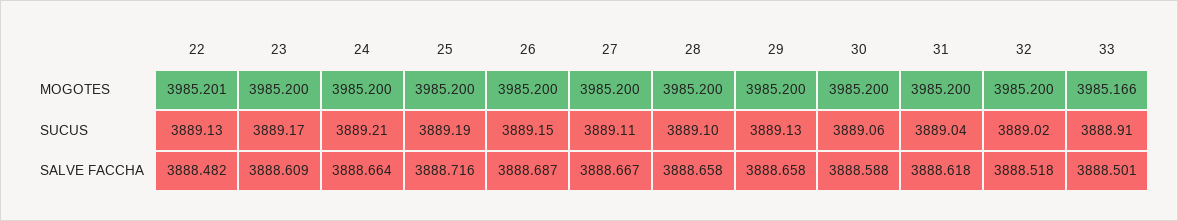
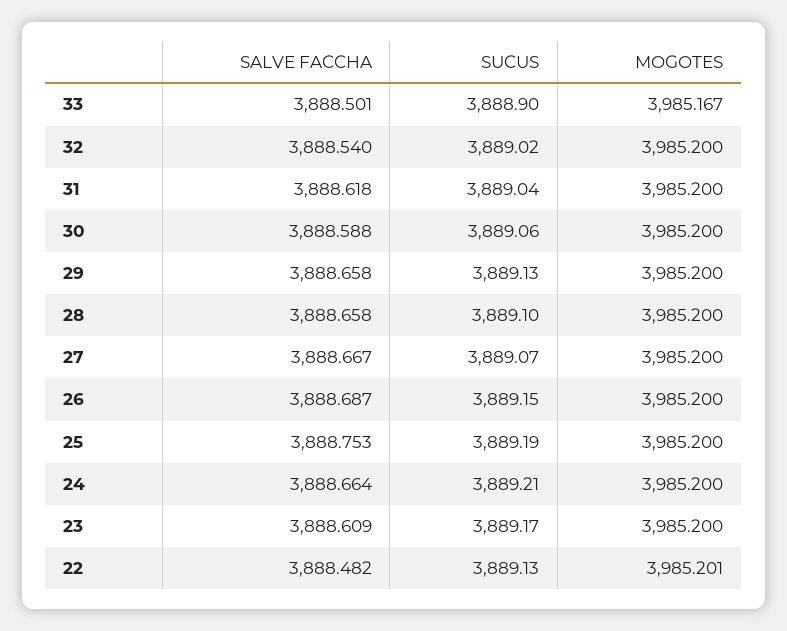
33, MOGOTES: 3985.166 -> 3985.167
27, SUCUS: 3889.11 -> 3889.07
33, SUCUS: 3888.91 -> 3888.9
25, SALVE FACCHA: 3888.716 -> 3888.753
32, SALVE FACCHA: 3888.518 -> 3888.54

